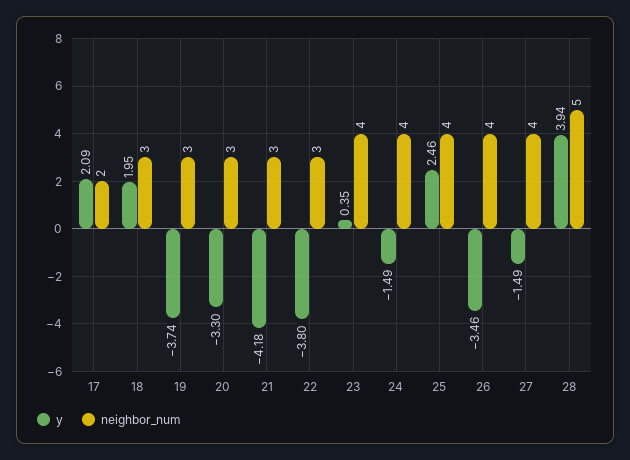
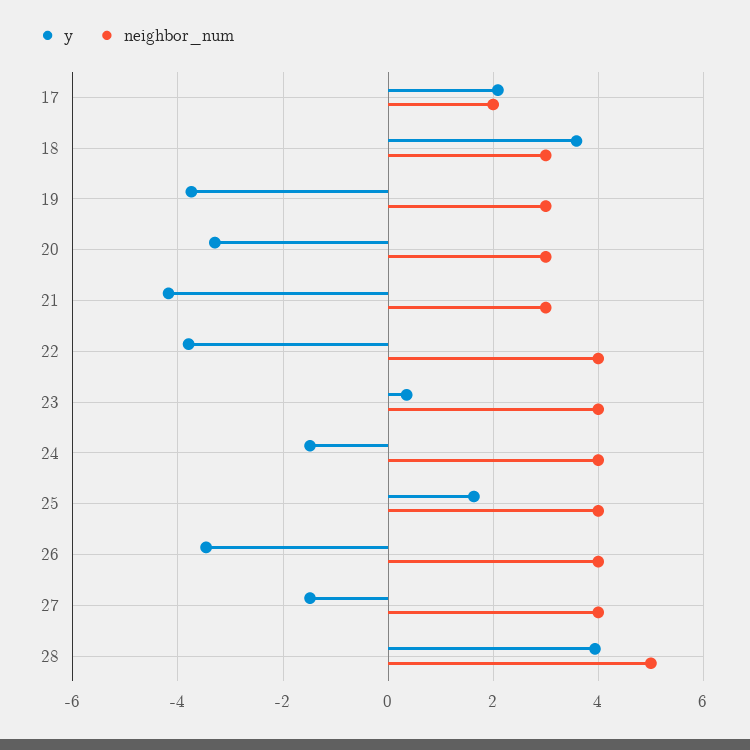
y, 18: 1.95 -> 3.6
neighbor_num, 22: 3 -> 4
y, 25: 2.46 -> 1.6

